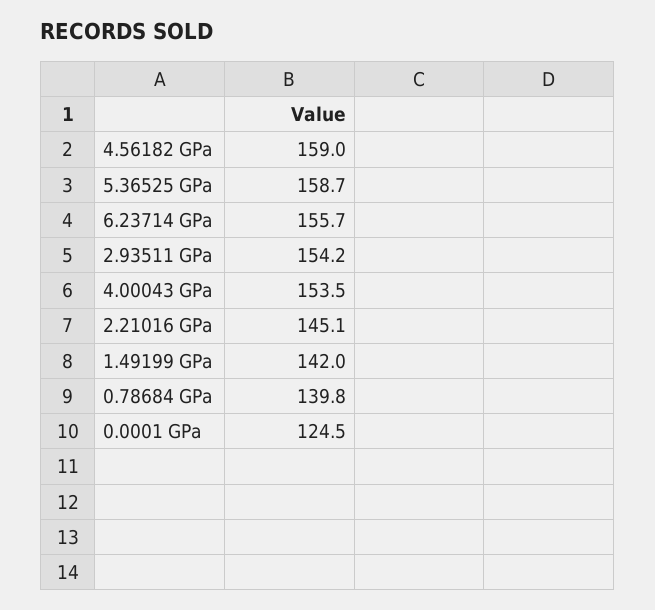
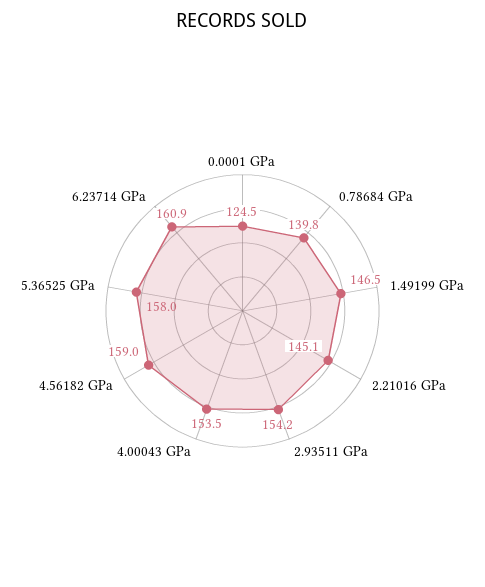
5.36525 GPa: 158.7 -> 158
6.23714 GPa: 155.7 -> 160.9
1.49199 GPa: 142 -> 146.5

